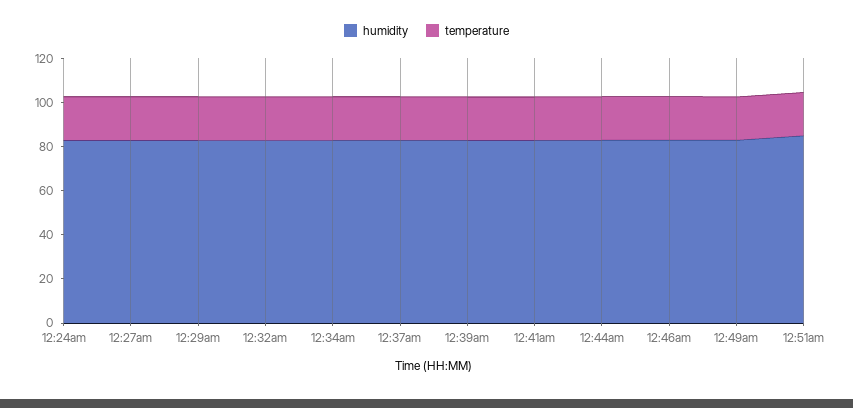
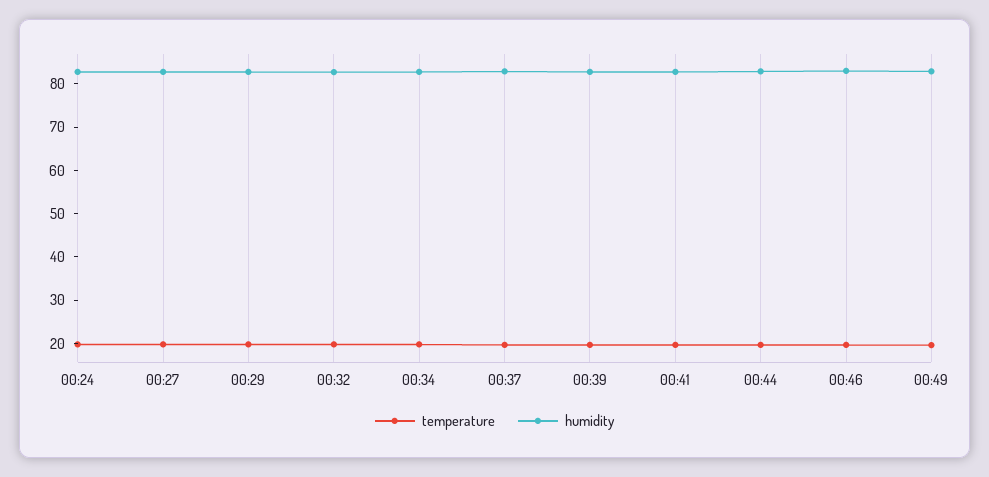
humidity, 12:51am: 85 -> none
temperature, 12:51am: 20 -> none

